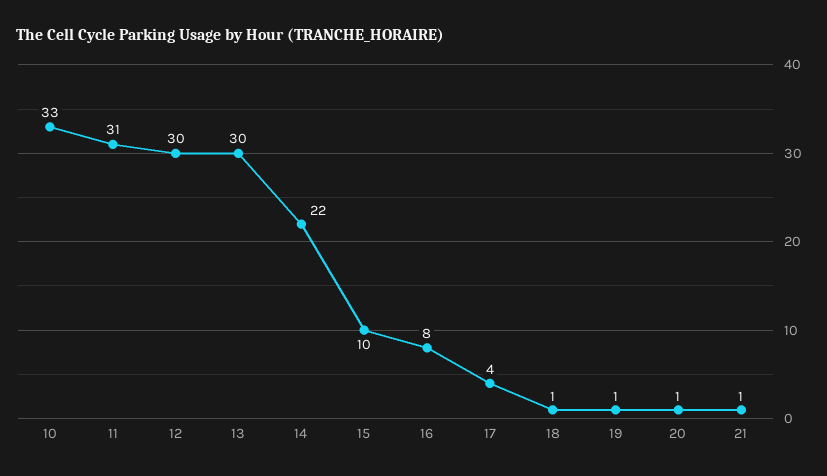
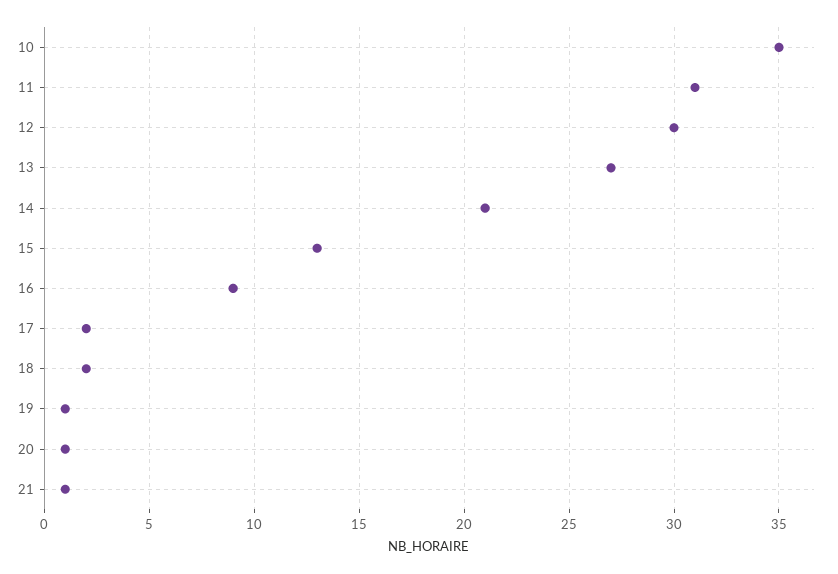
10: 33 -> 35
13: 30 -> 27
14: 22 -> 21
15: 10 -> 13
16: 8 -> 9
17: 4 -> 2
18: 1 -> 2

